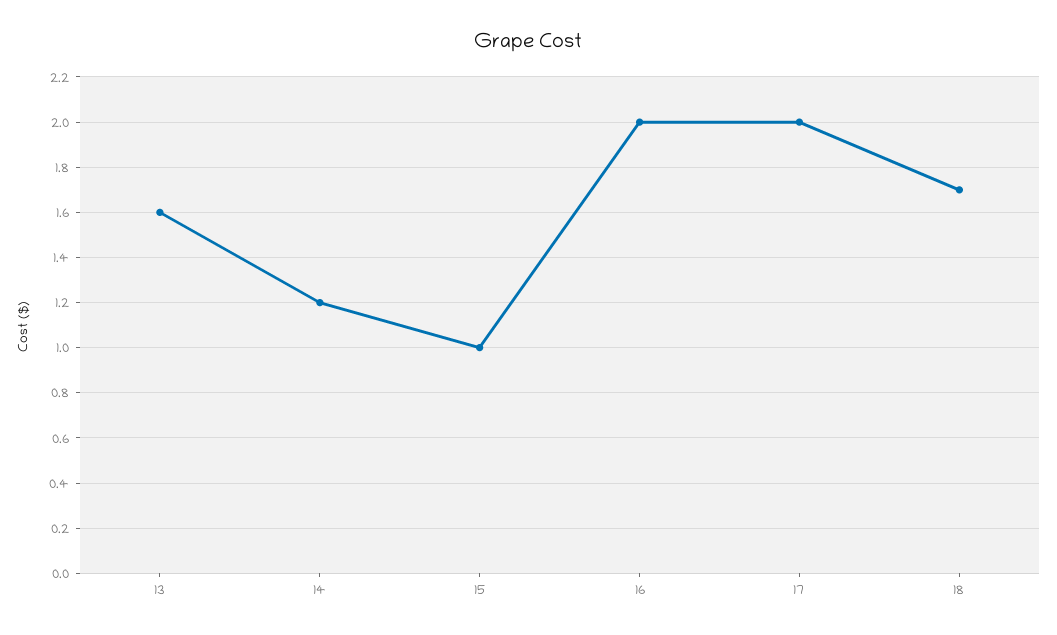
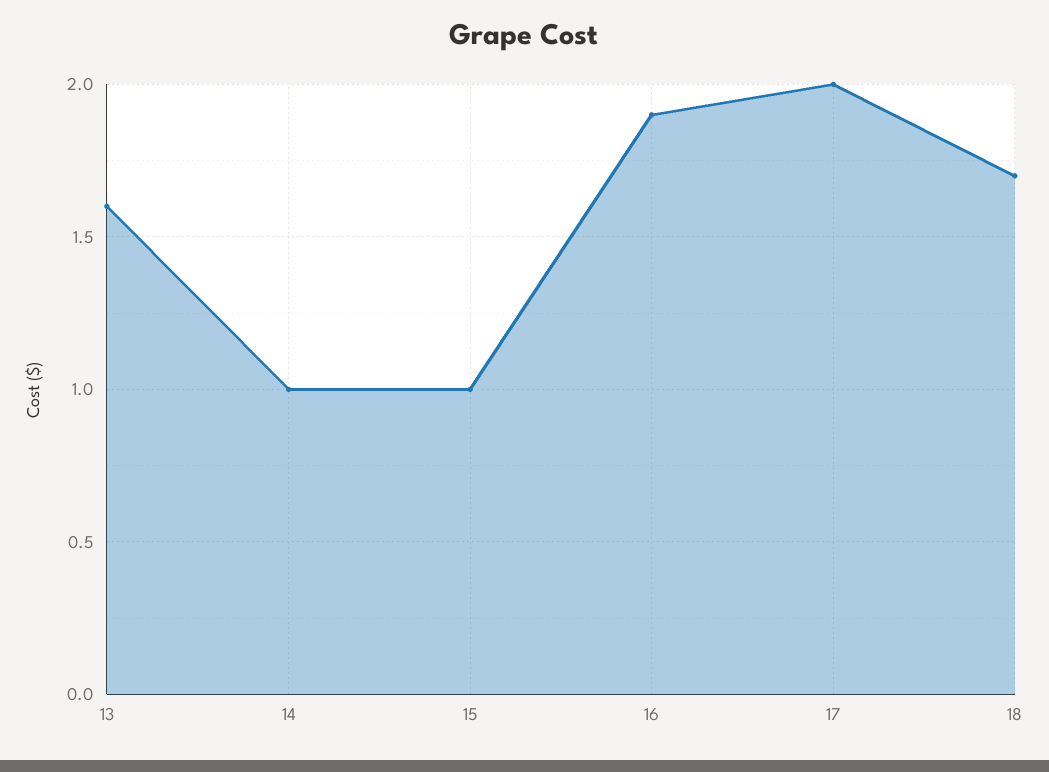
14: 1.2 -> 1
16: 2 -> 1.9

